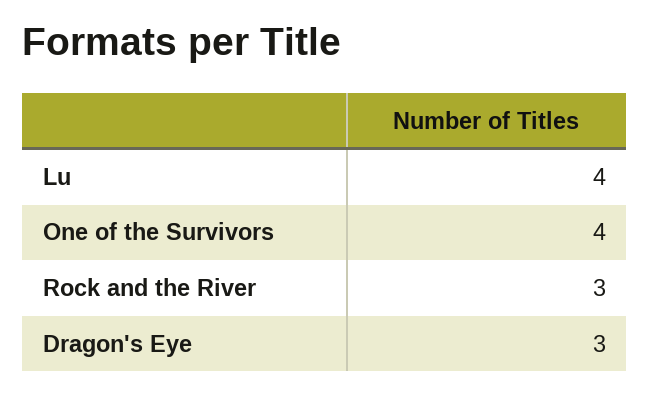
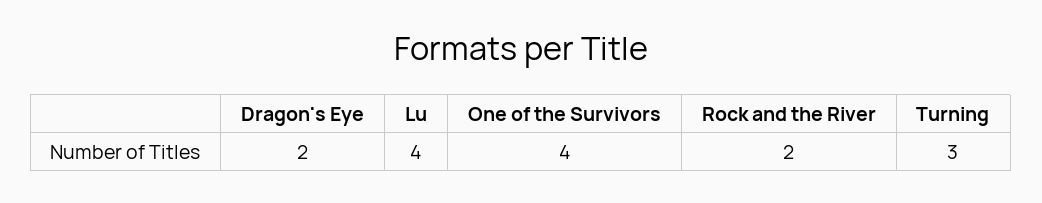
Rock and the River: 3 -> 2
Dragon's Eye: 3 -> 2
Turning: none -> 3

